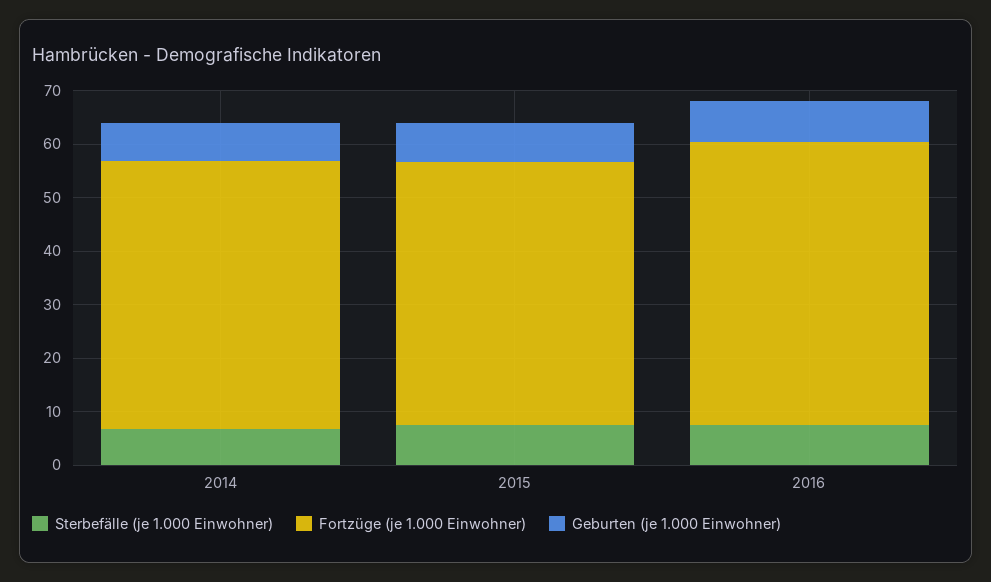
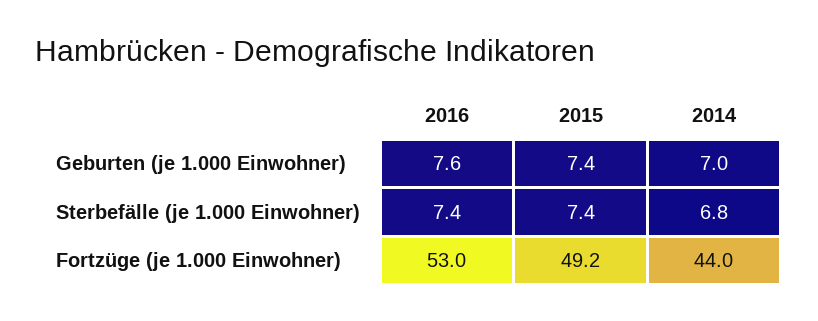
Fortzüge (je 1.000 Einwohner), 2014: 50 -> 44

